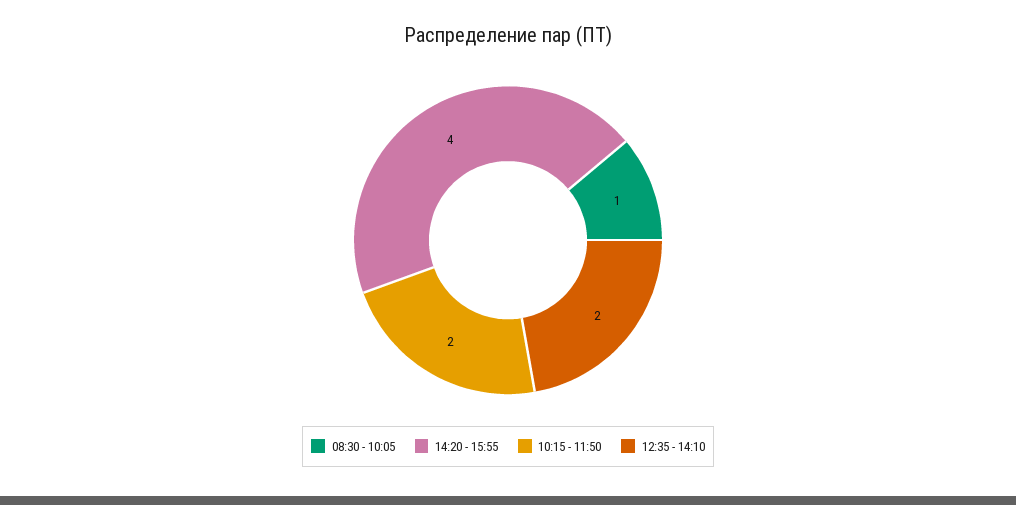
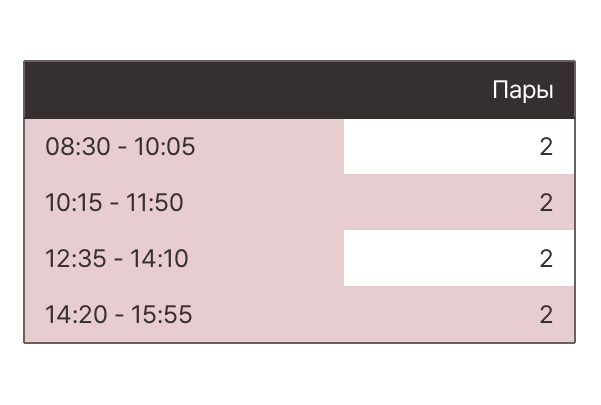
08:30 - 10:05: 1 -> 2
14:20 - 15:55: 4 -> 2

